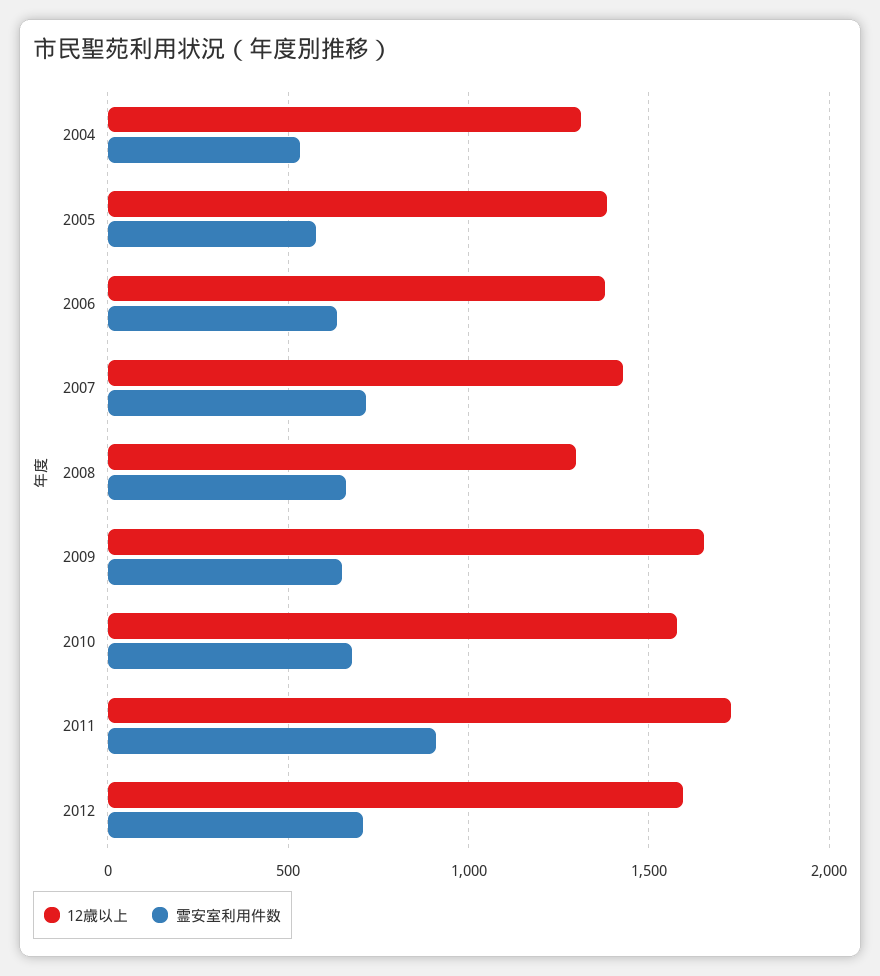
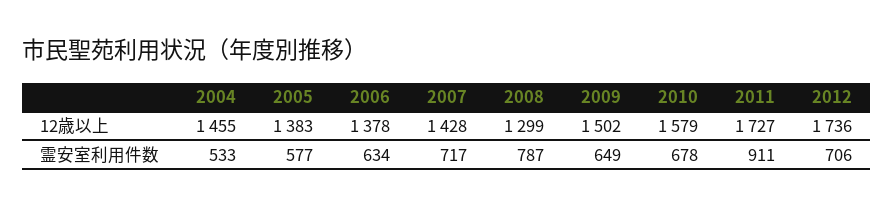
12歳以上, 2004: 1300 -> 1455
霊安室利用件数, 2008: 650 -> 787
12歳以上, 2009: 1650 -> 1502
12歳以上, 2012: 1600 -> 1736

